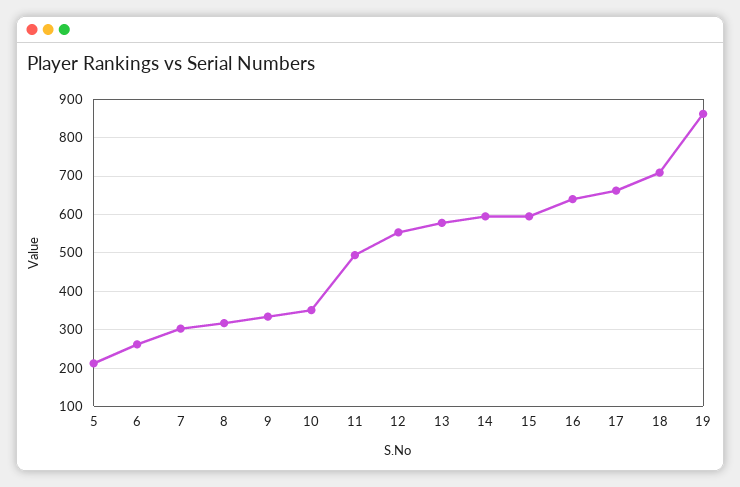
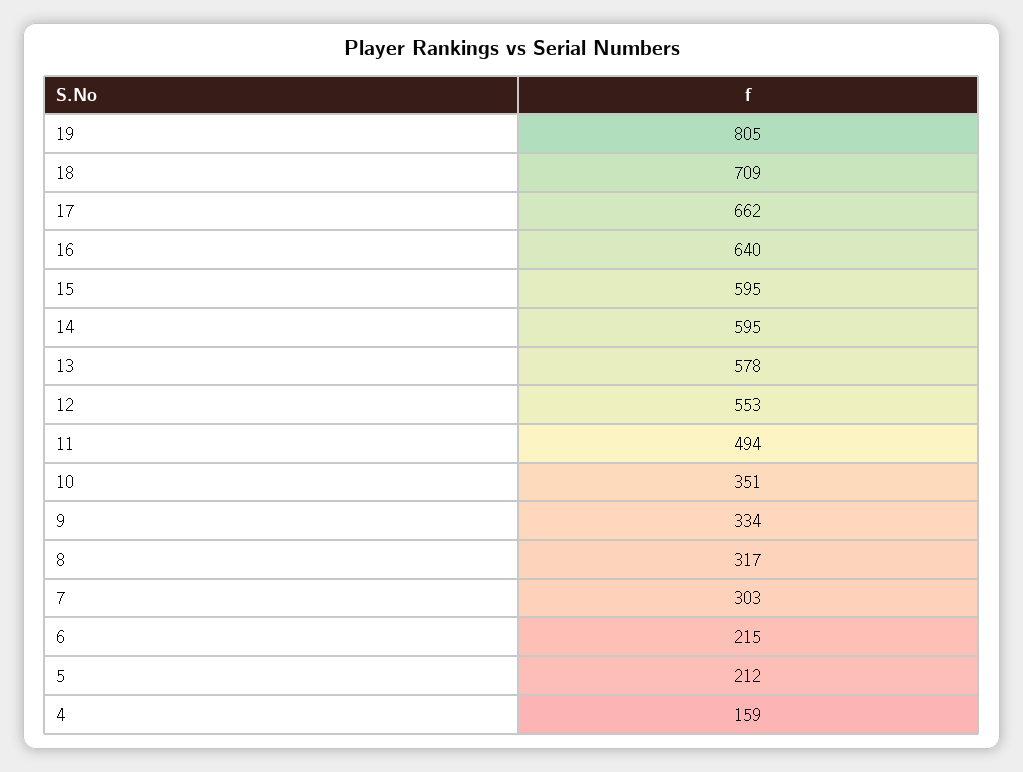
6: 260 -> 215
19: 860 -> 805
4: none -> 159

